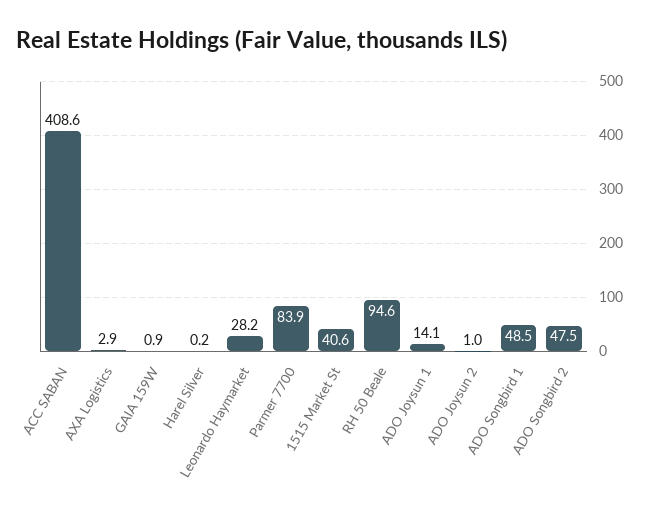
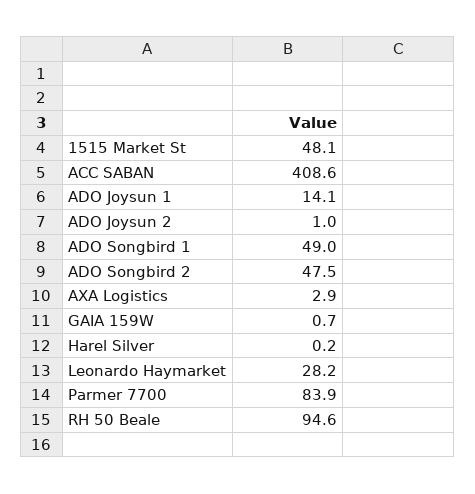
GAIA 159W: 0.9 -> 0.7
1515 Market St: 40.6 -> 48.1
ADO Songbird 1: 48.5 -> 49

